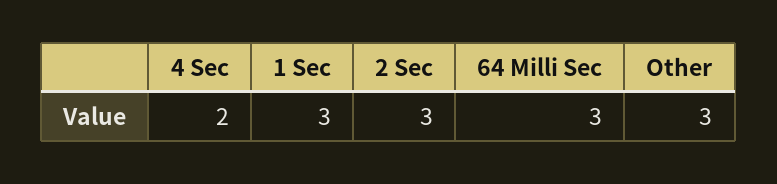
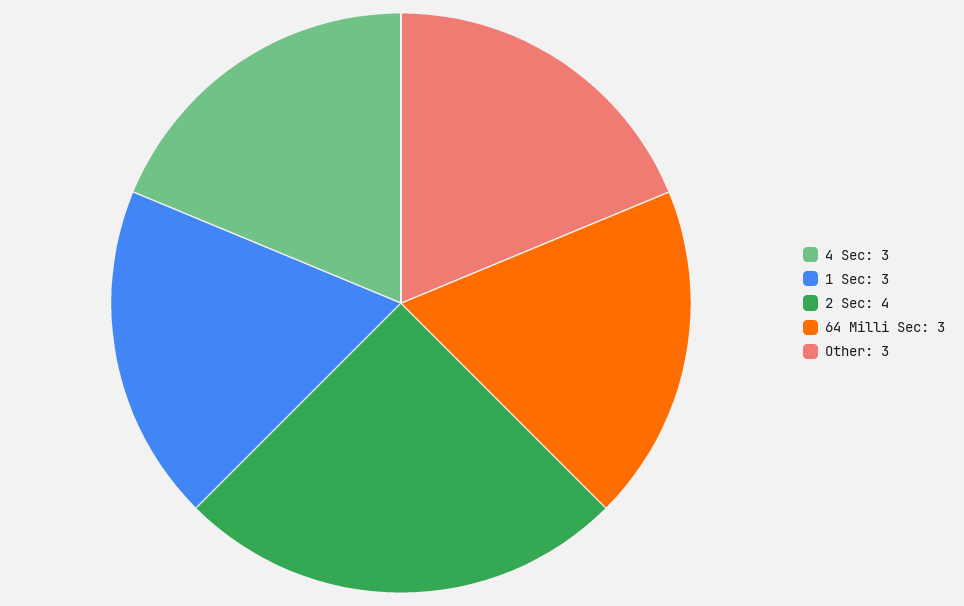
4 Sec: 2 -> 3
2 Sec: 3 -> 4

